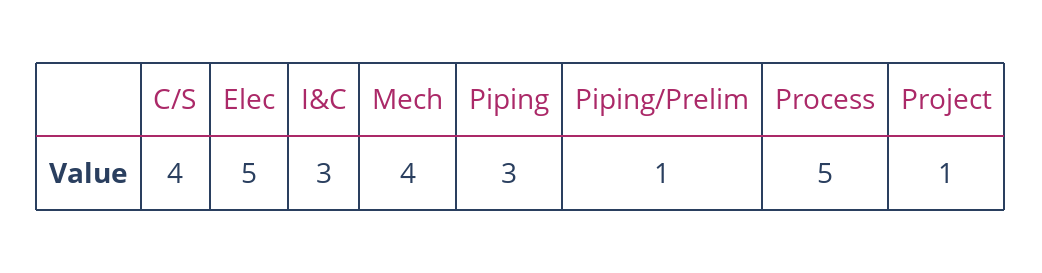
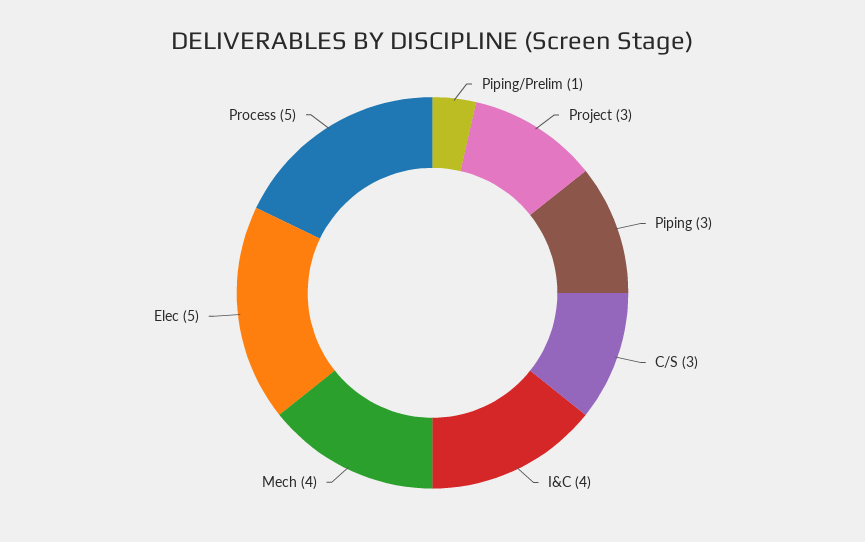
C/S: 4 -> 3
I&C: 3 -> 4
Project: 1 -> 3

